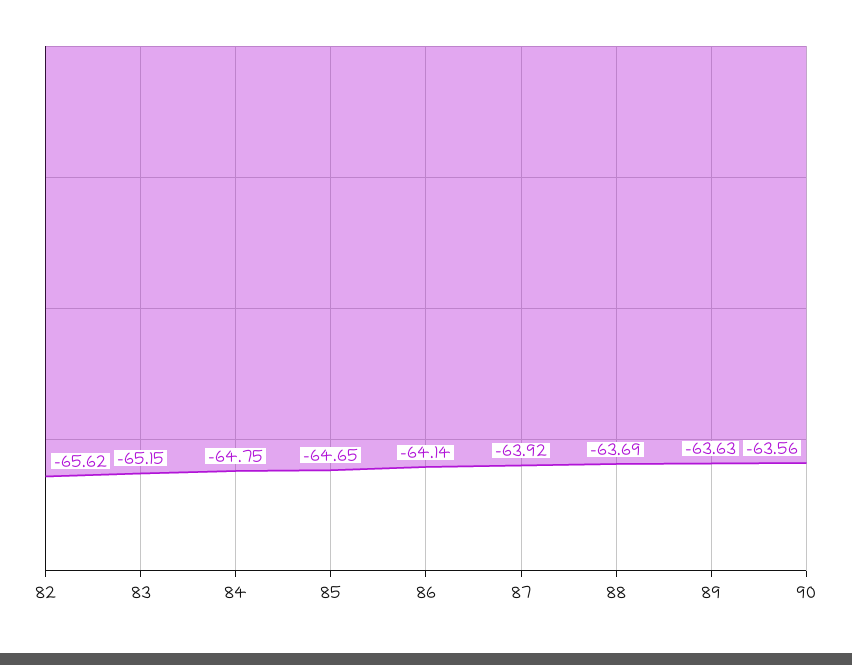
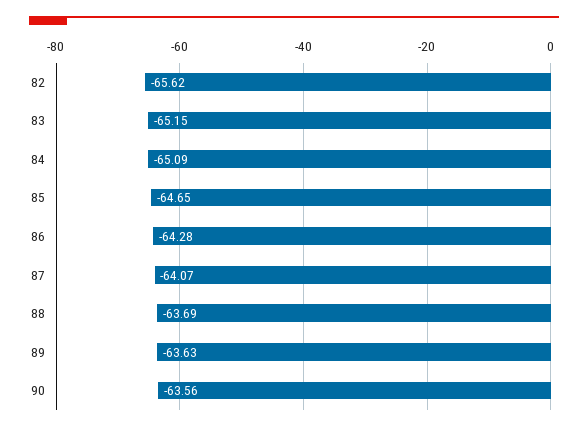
84: -64.75 -> -65.09
86: -64.14 -> -64.28
87: -63.92 -> -64.07

